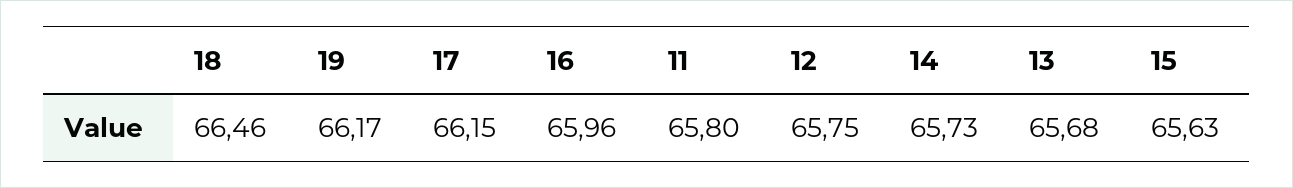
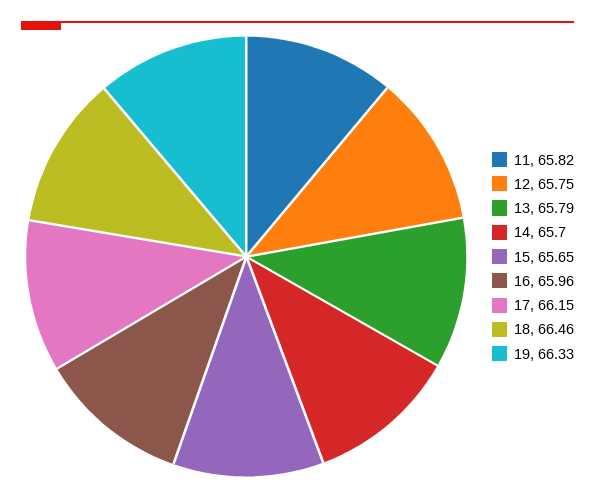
19: 66.17 -> 66.33
11: 65.8 -> 65.82
14: 65.73 -> 65.7
13: 65.68 -> 65.79
15: 65.63 -> 65.65

